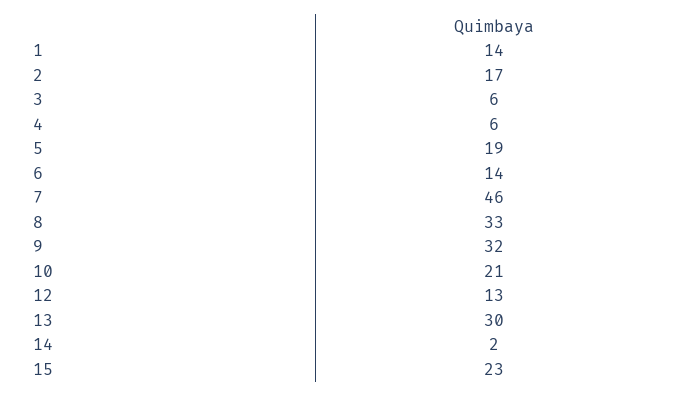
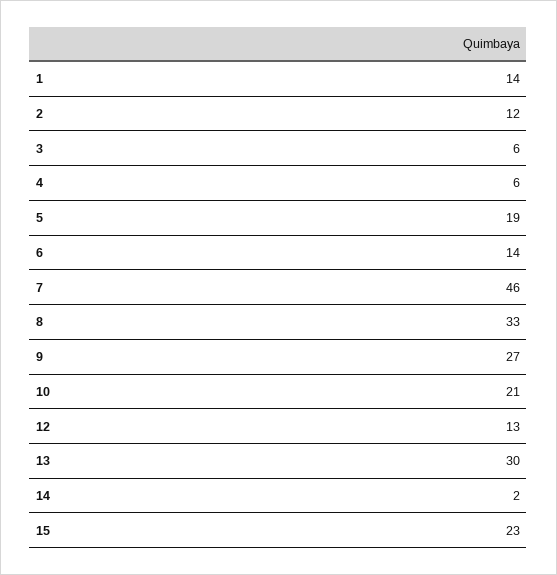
2: 17 -> 12
9: 32 -> 27

